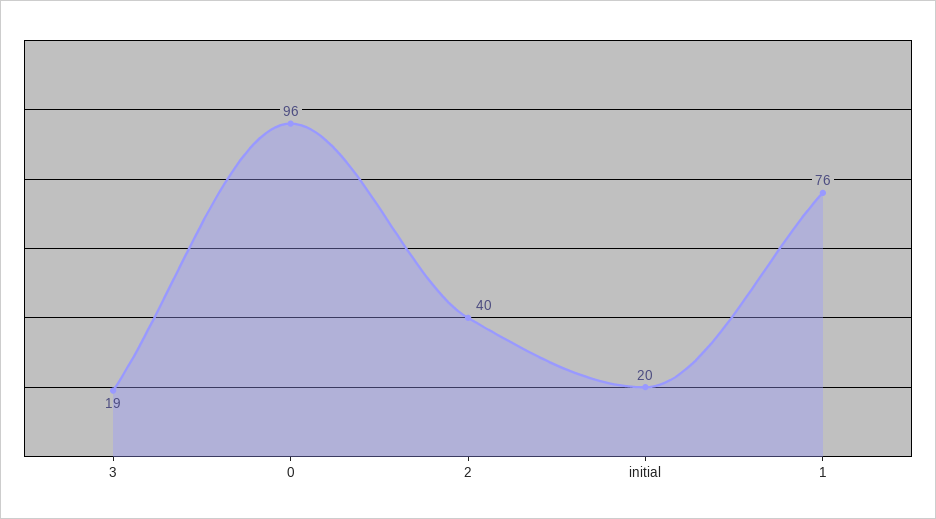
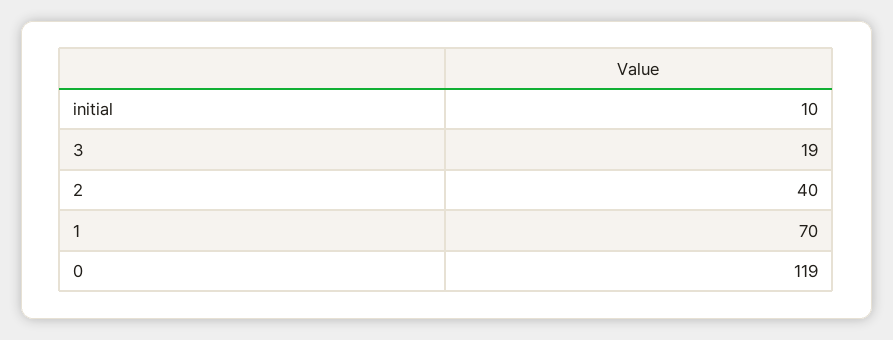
0: 96 -> 119
initial: 20 -> 10
1: 76 -> 70

